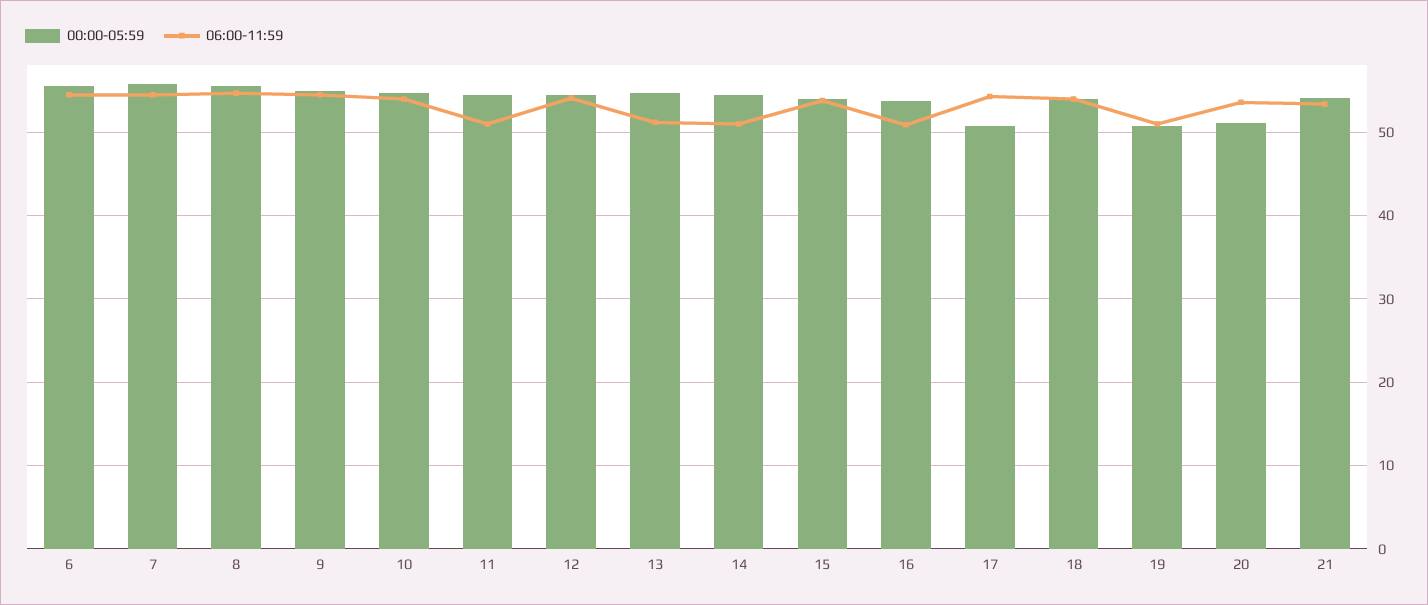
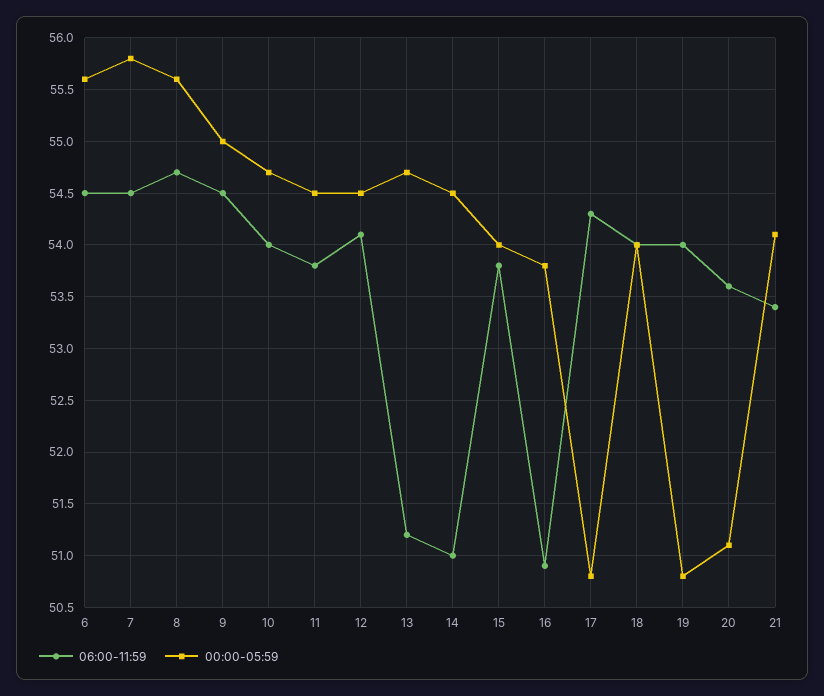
06:00-11:59, 11: 51 -> 53.8
06:00-11:59, 19: 51 -> 54

